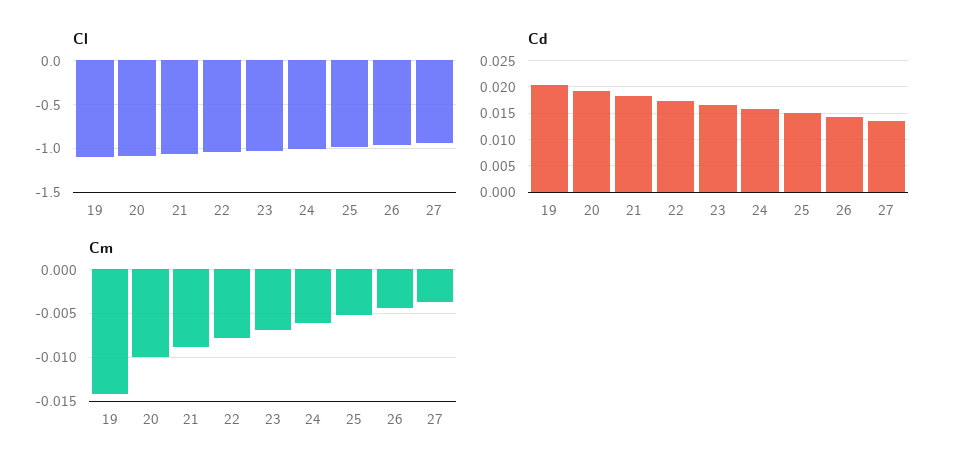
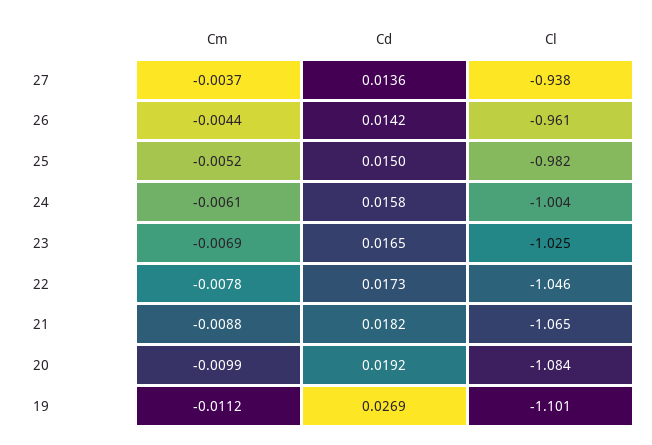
Cd, 19: 0.02 -> 0.0269
Cm, 19: -0.014 -> -0.0112

